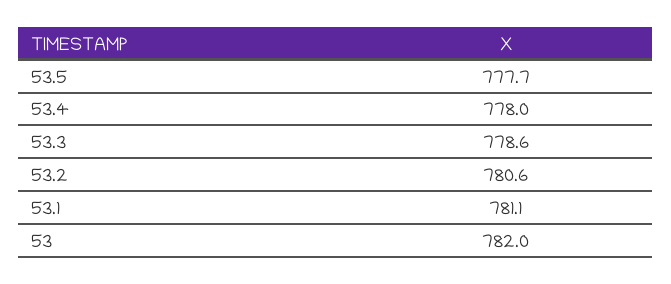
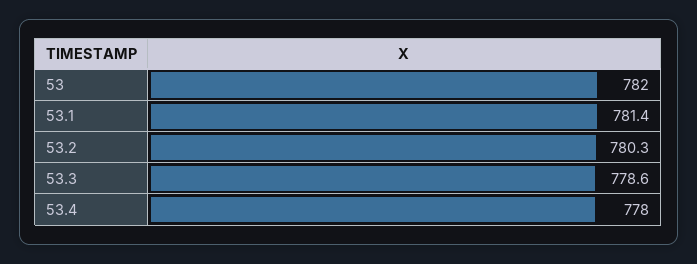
53.5: 777.7 -> none
53.2: 780.6 -> 780.3
53.1: 781.1 -> 781.4

